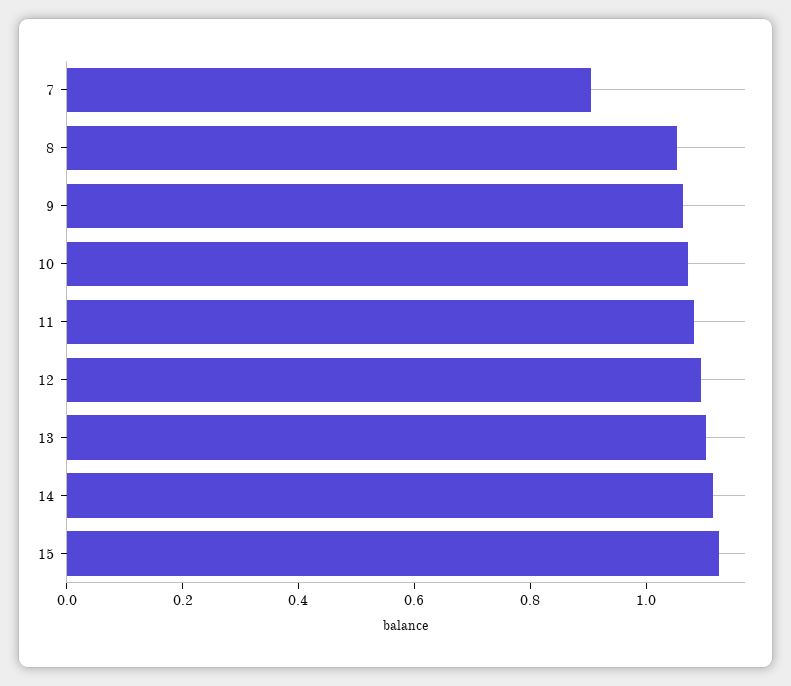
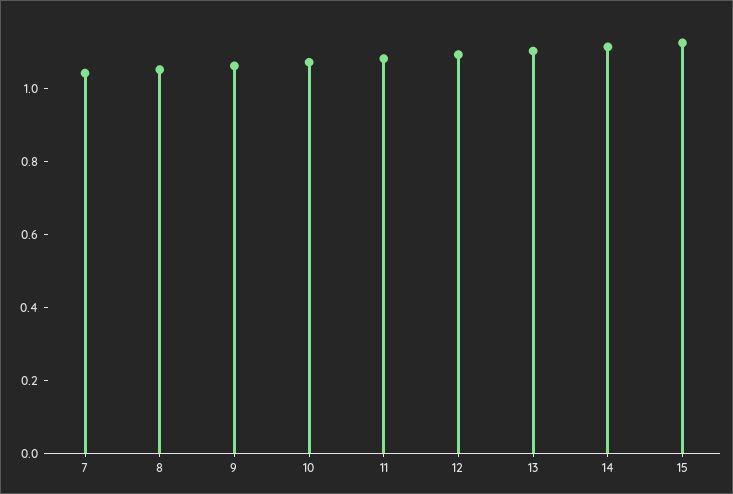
7: 0.9 -> 1.05

